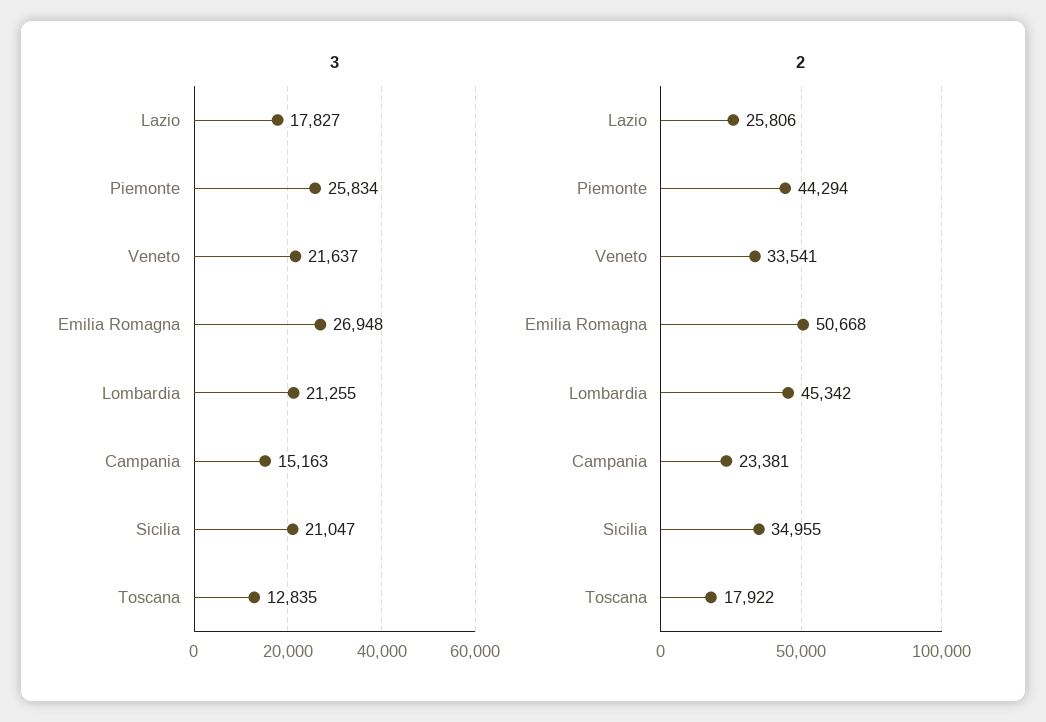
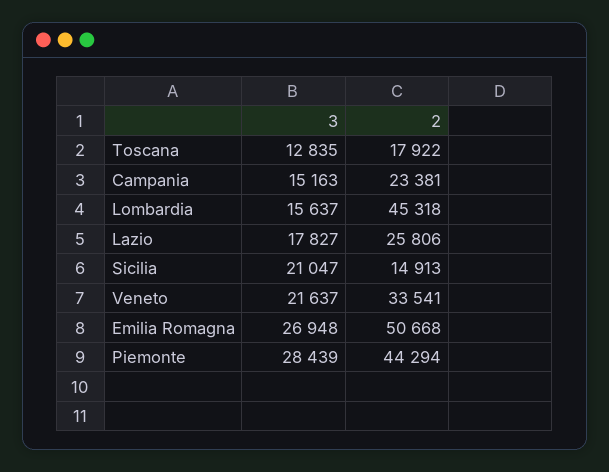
3, Piemonte: 25834 -> 28439
3, Lombardia: 21255 -> 15637
2, Lombardia: 45342 -> 45318
2, Sicilia: 34955 -> 14913

